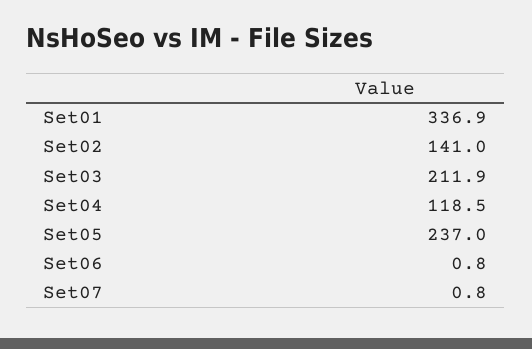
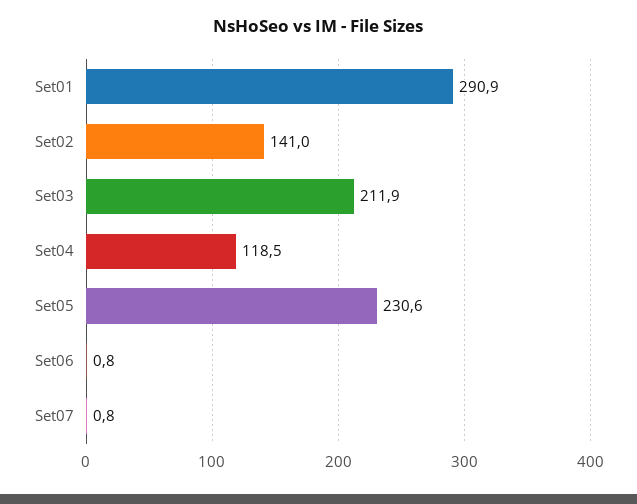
Set01: 336.9 -> 290.9
Set05: 237 -> 230.6

